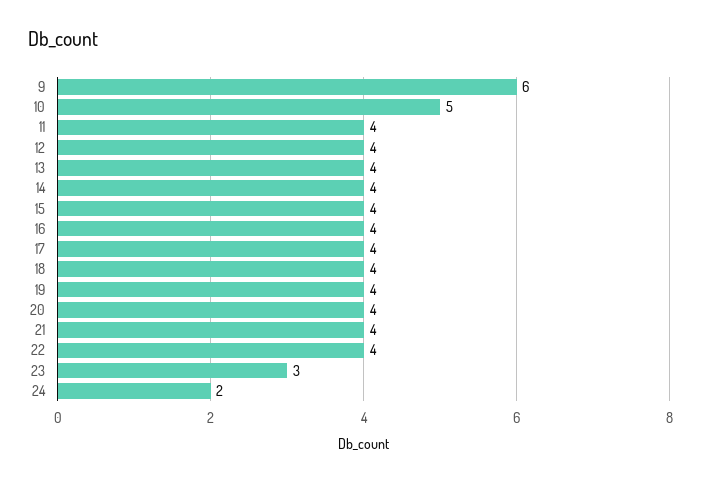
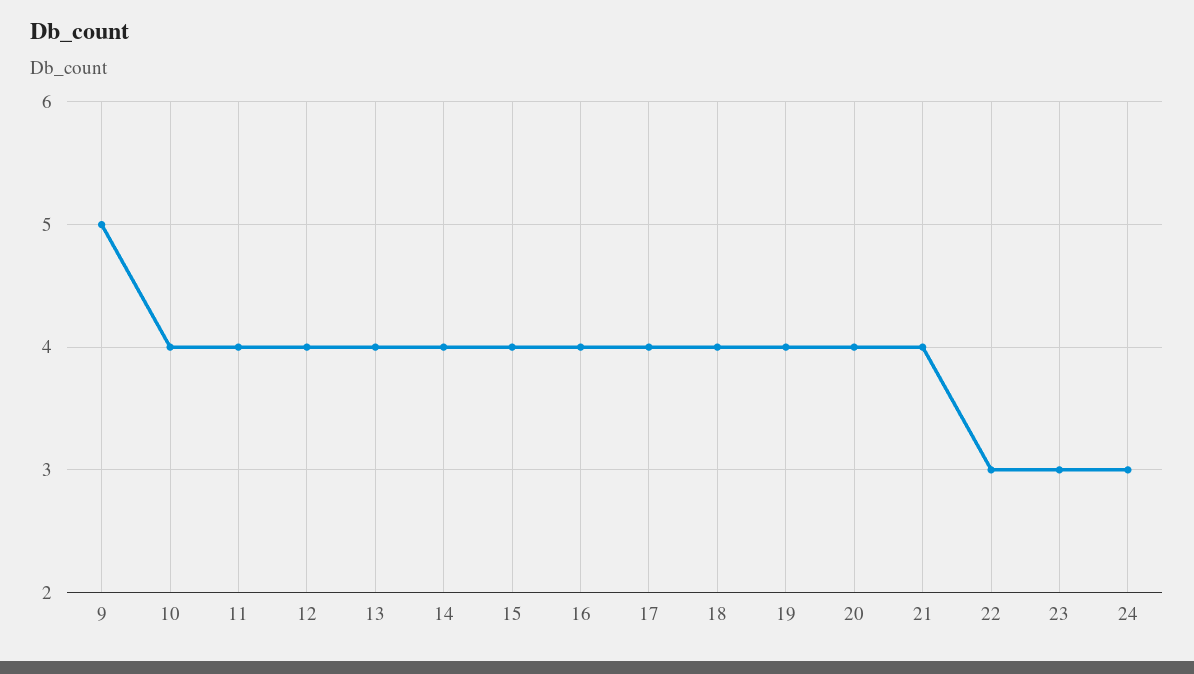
9: 6 -> 5
10: 5 -> 4
22: 4 -> 3
24: 2 -> 3

